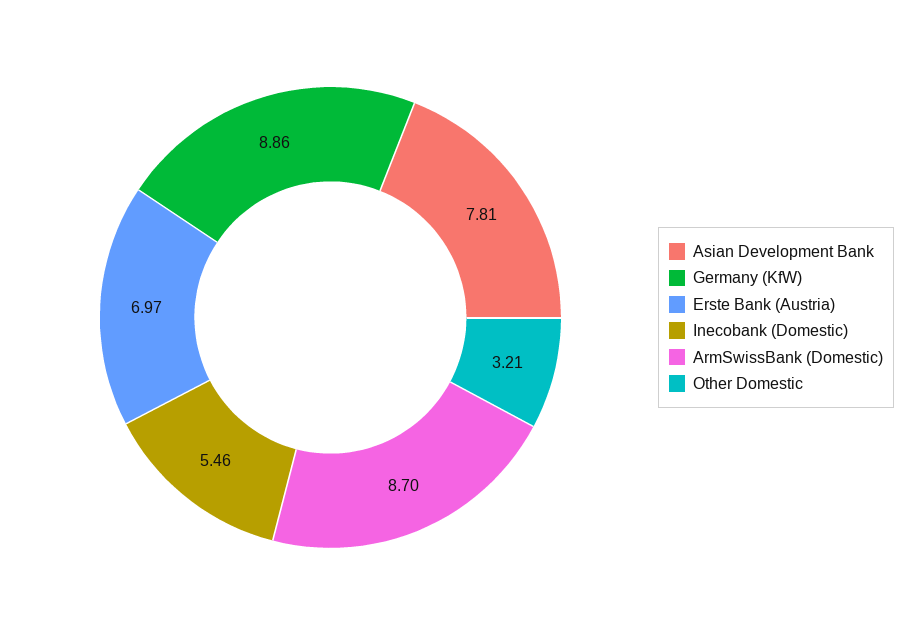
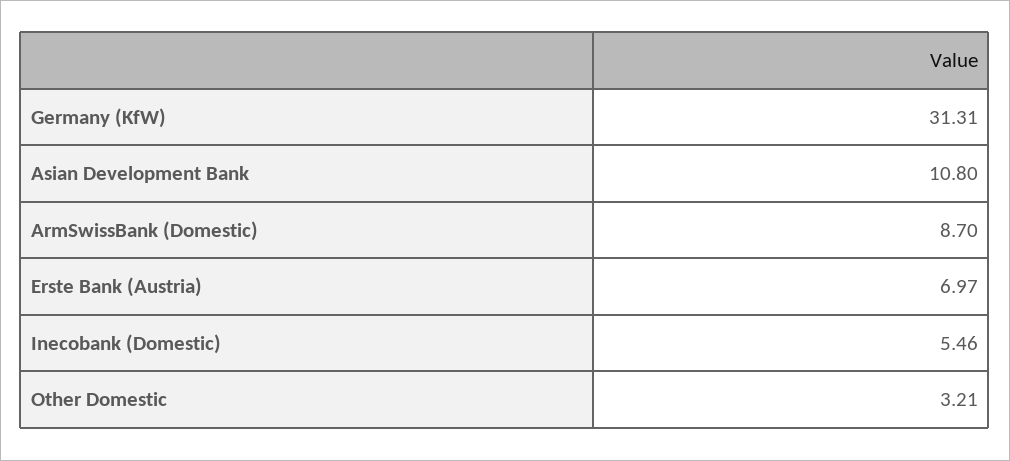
Asian Development Bank: 7.81 -> 10.8
Germany (KfW): 8.86 -> 31.31

